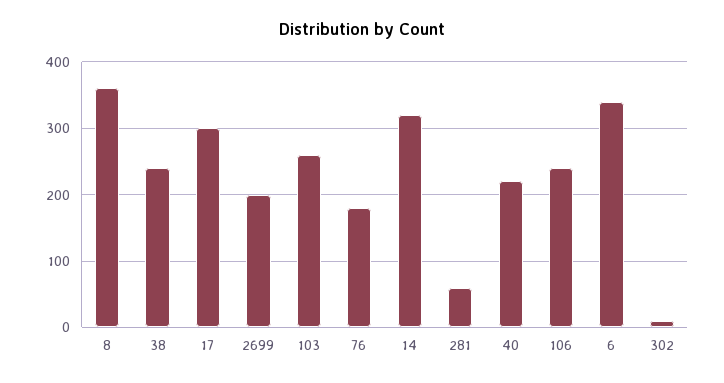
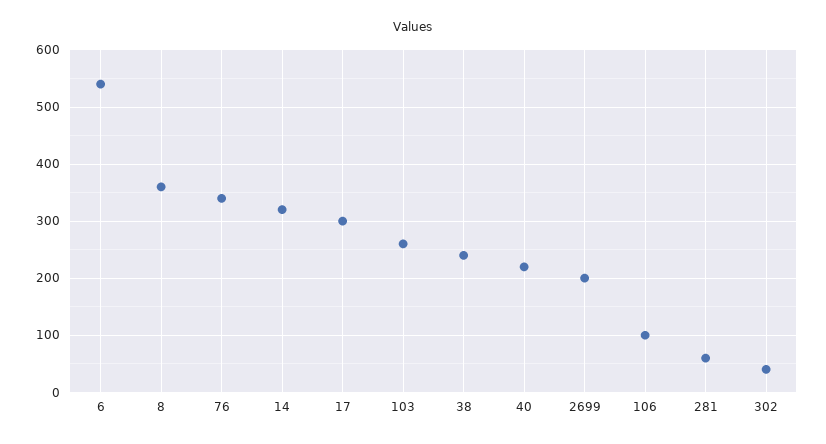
76: 180 -> 340
106: 240 -> 100
6: 340 -> 540
302: 10 -> 40

